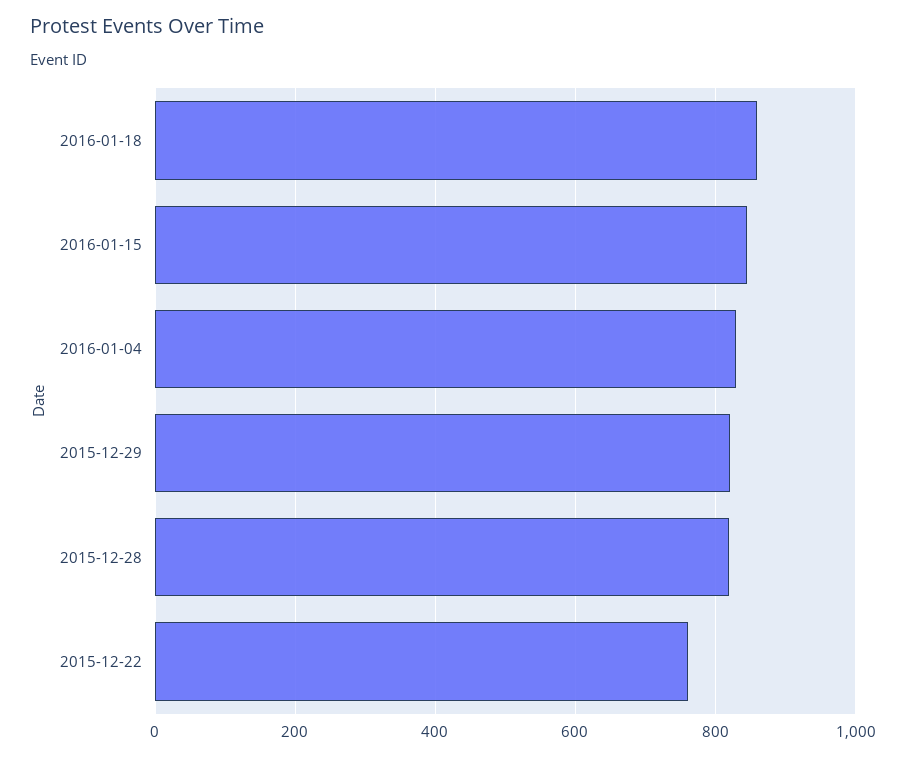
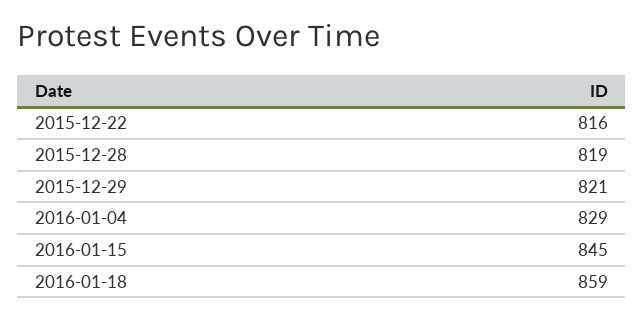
2015-12-22: 760 -> 816

